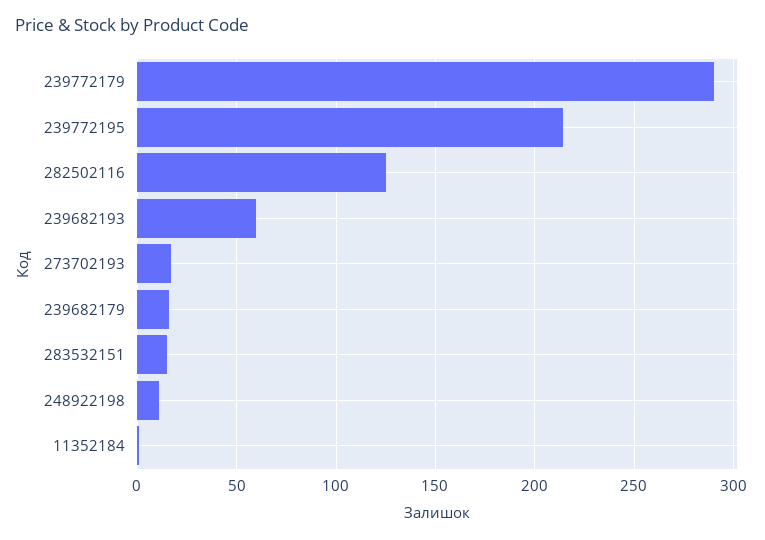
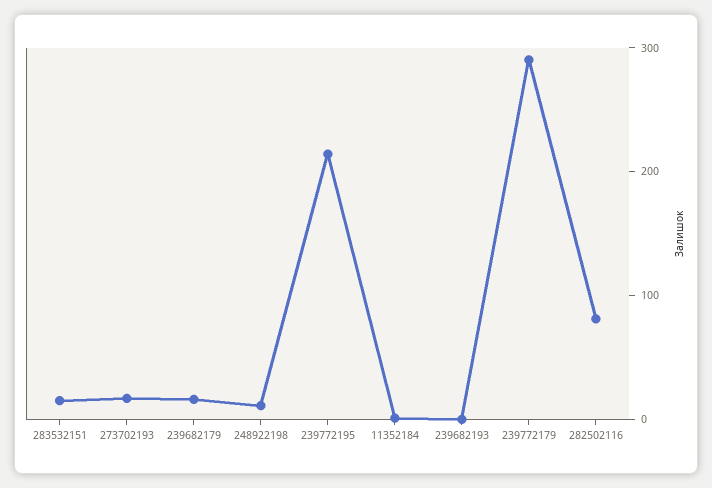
282502116: 125 -> 80
239682193: 60 -> 0

